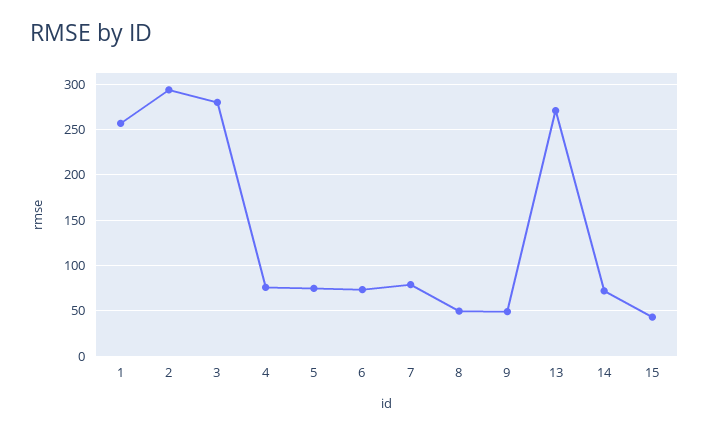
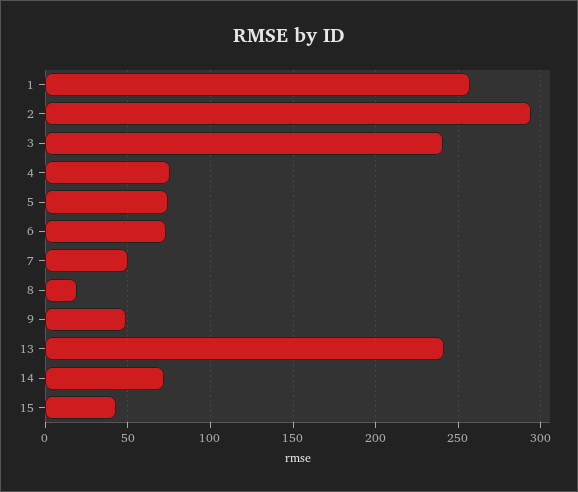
3: 280 -> 240
7: 80 -> 50
8: 50 -> 20
13: 270 -> 240

